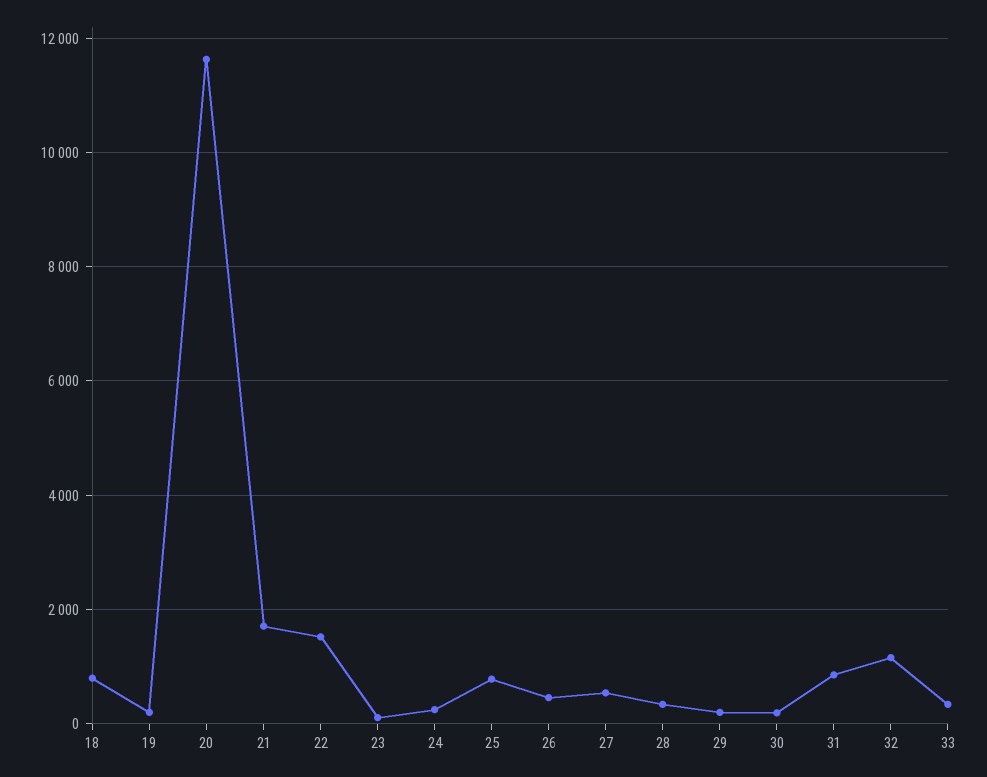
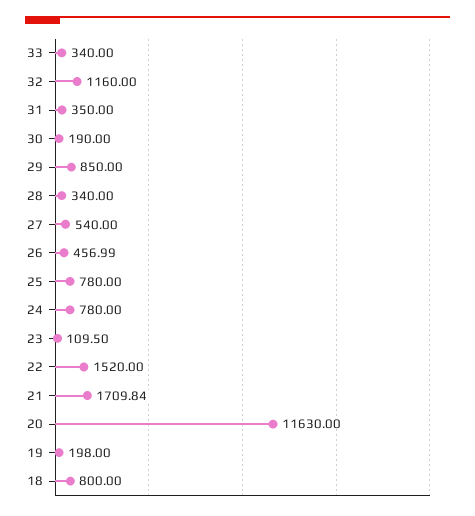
24: 200 -> 780
29: 200 -> 850
31: 800 -> 350

